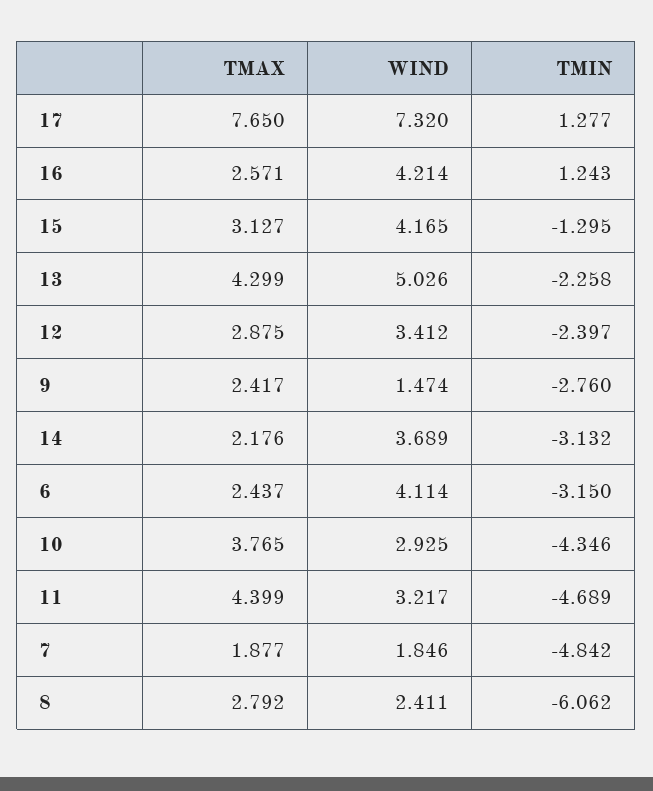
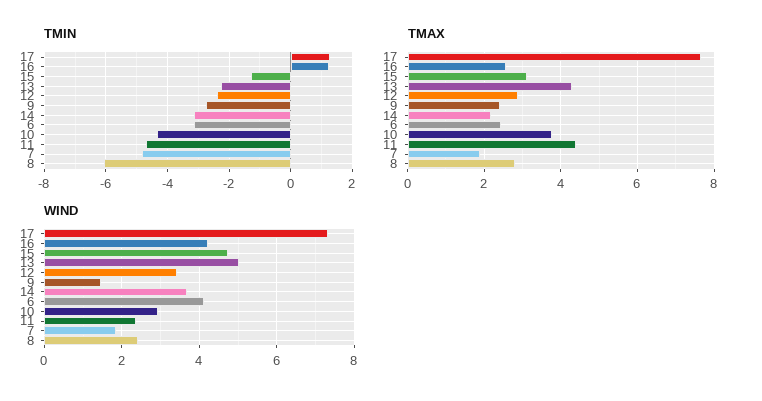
WIND, 15: 4.165 -> 4.8
WIND, 11: 3.217 -> 2.4

